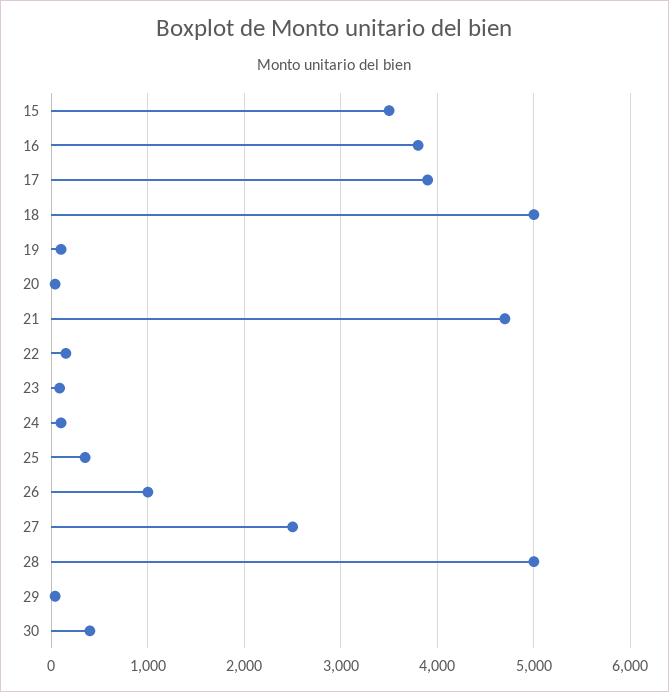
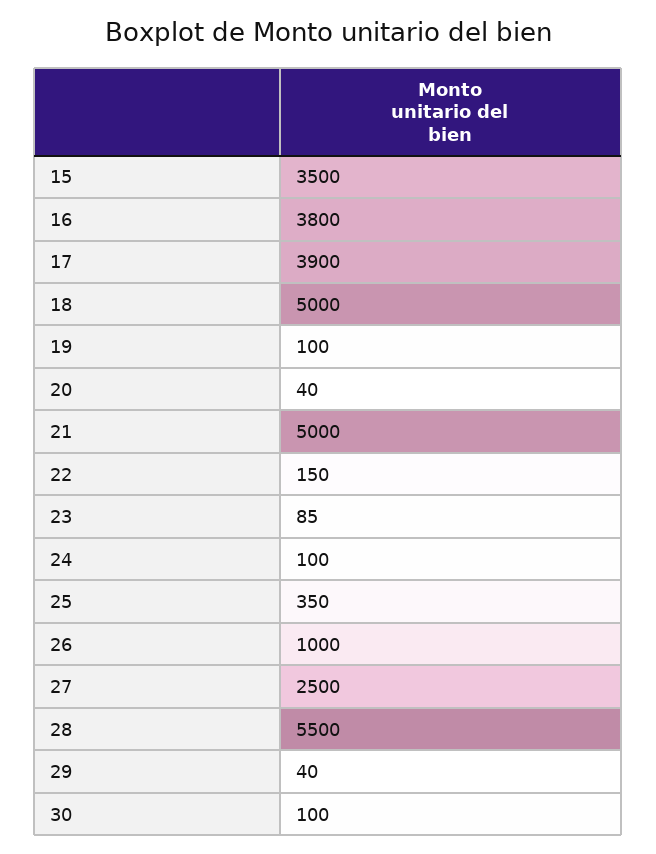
21: 4700 -> 5000
28: 5000 -> 5500
30: 400 -> 100

